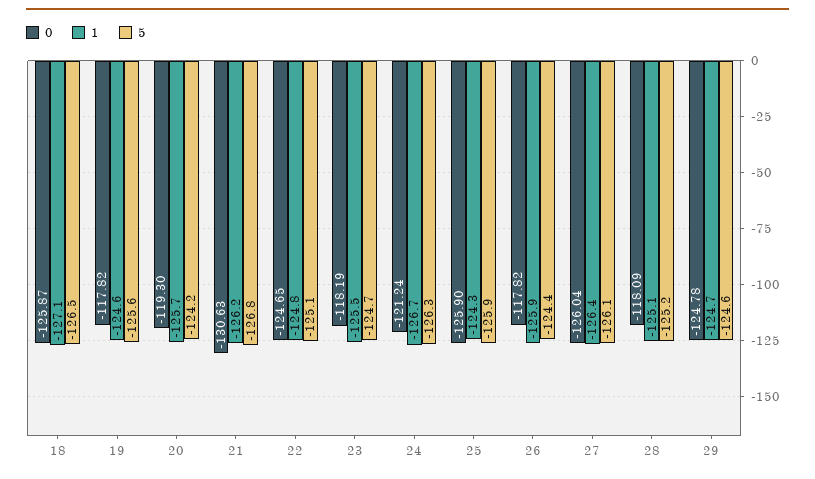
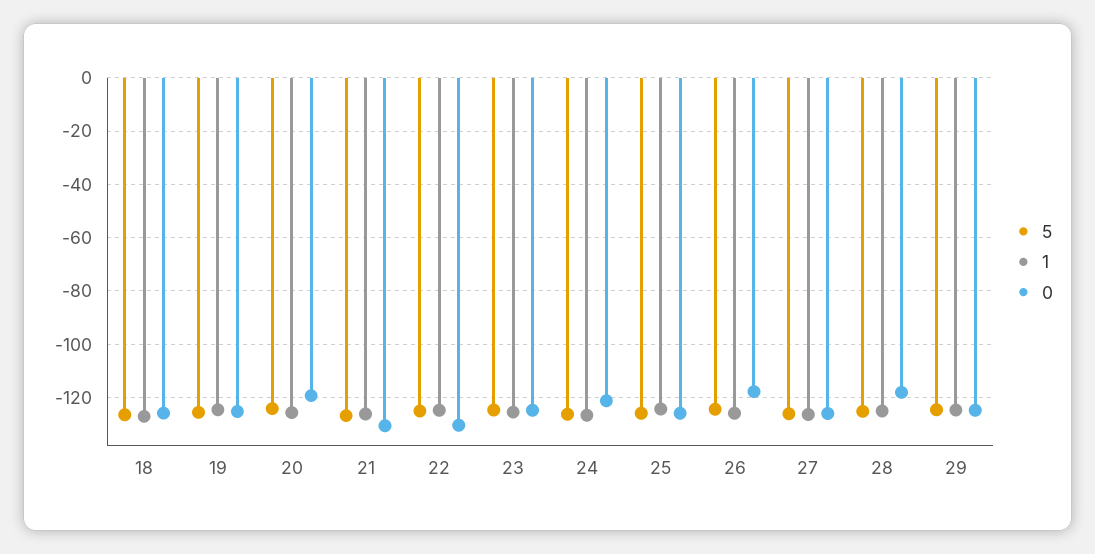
0, 19: -117.82 -> -125
0, 22: -124.65 -> -130
0, 23: -118.19 -> -125

